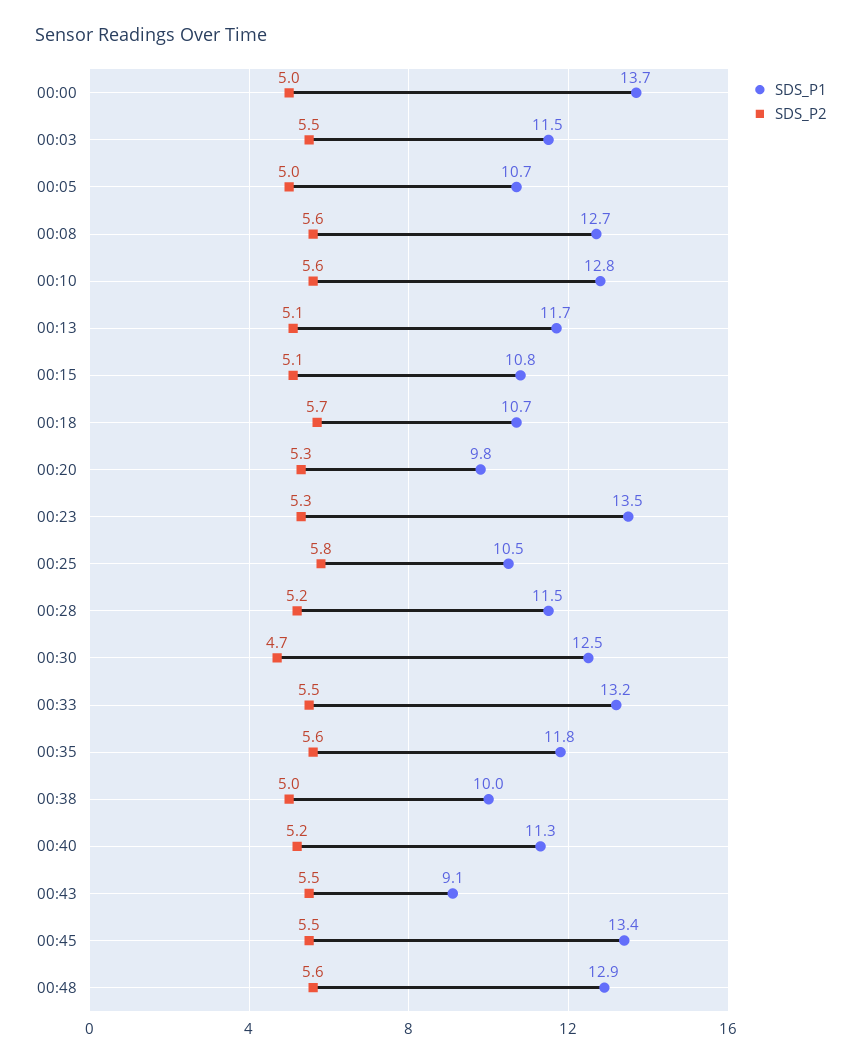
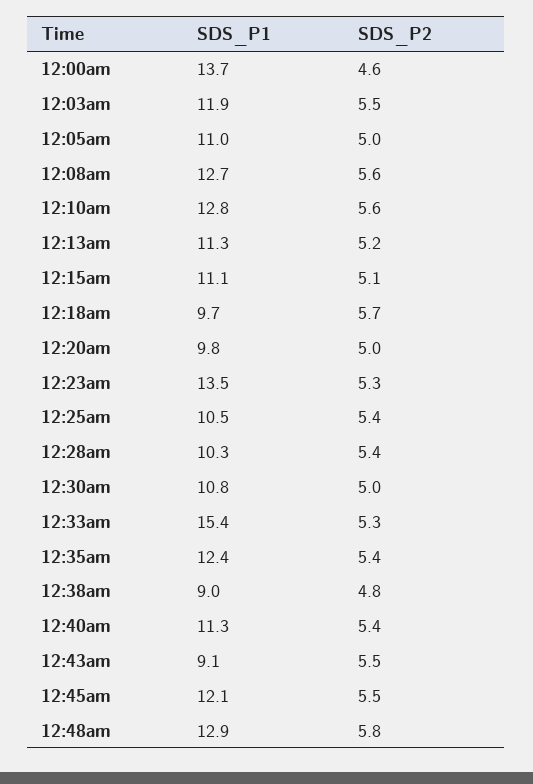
SDS_P2, 00:00: 5 -> 4.6
SDS_P1, 00:03: 11.5 -> 11.9
SDS_P1, 00:05: 10.7 -> 11
SDS_P1, 00:13: 11.7 -> 11.3
SDS_P2, 00:13: 5.1 -> 5.2
SDS_P1, 00:15: 10.8 -> 11.1
SDS_P1, 00:18: 10.7 -> 9.7
SDS_P2, 00:20: 5.3 -> 5
SDS_P2, 00:25: 5.8 -> 5.4
SDS_P1, 00:28: 11.5 -> 10.3
SDS_P2, 00:28: 5.2 -> 5.4
SDS_P1, 00:30: 12.5 -> 10.8
SDS_P2, 00:30: 4.7 -> 5
SDS_P1, 00:33: 13.2 -> 15.4
SDS_P2, 00:33: 5.5 -> 5.3
SDS_P1, 00:35: 11.8 -> 12.4
SDS_P2, 00:35: 5.6 -> 5.4
SDS_P1, 00:38: 10 -> 9
SDS_P2, 00:38: 5 -> 4.8
SDS_P2, 00:40: 5.2 -> 5.4
SDS_P1, 00:45: 13.4 -> 12.1
SDS_P2, 00:48: 5.6 -> 5.8

